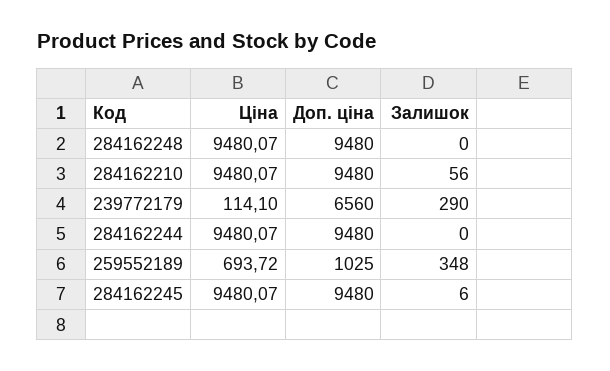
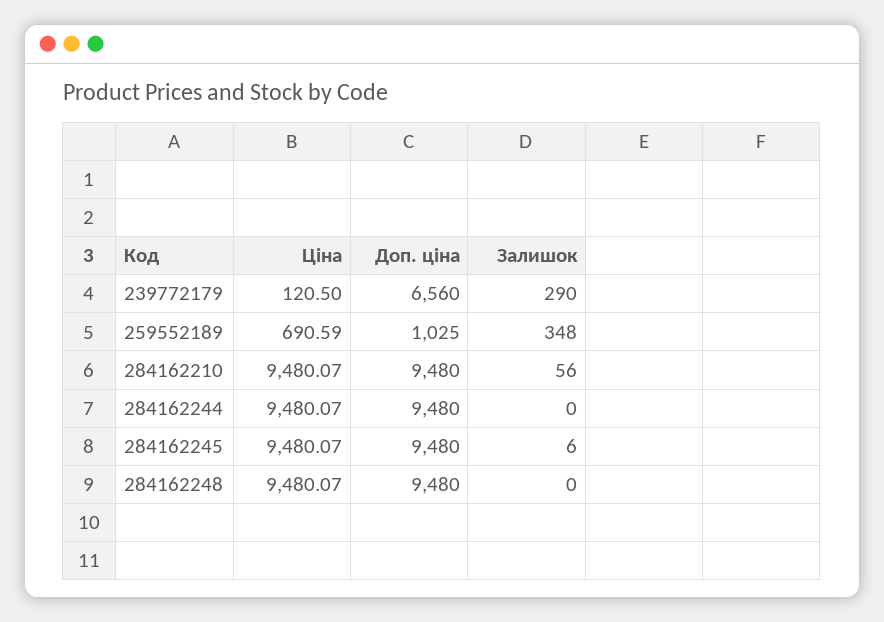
Ціна, 239772179: 114.1 -> 120.5
Ціна, 259552189: 693.72 -> 690.59

